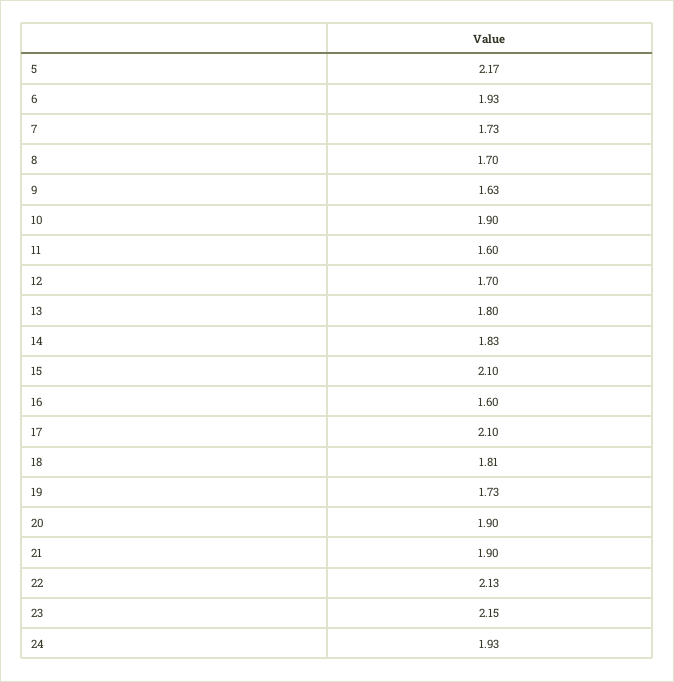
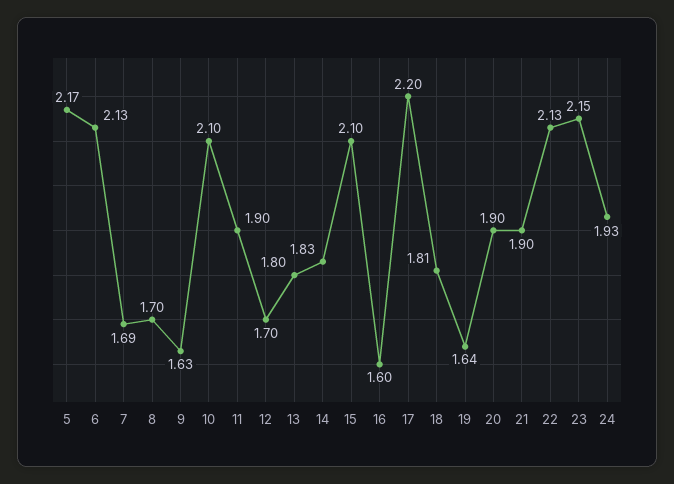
6: 1.93 -> 2.13
7: 1.73 -> 1.69
10: 1.9 -> 2.1
11: 1.6 -> 1.9
17: 2.1 -> 2.2
19: 1.73 -> 1.64

